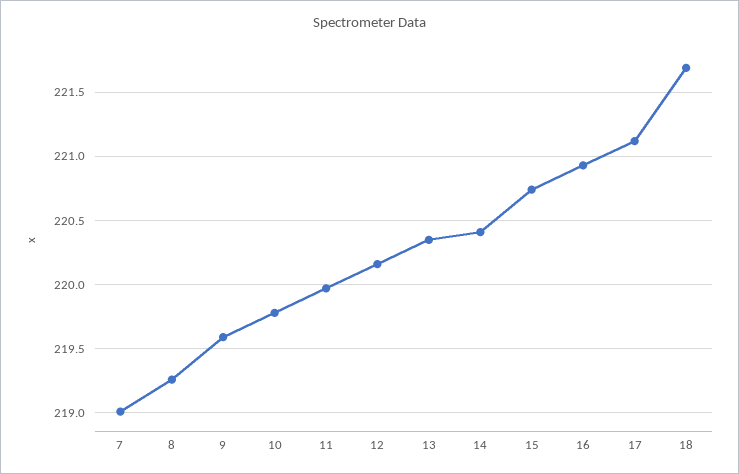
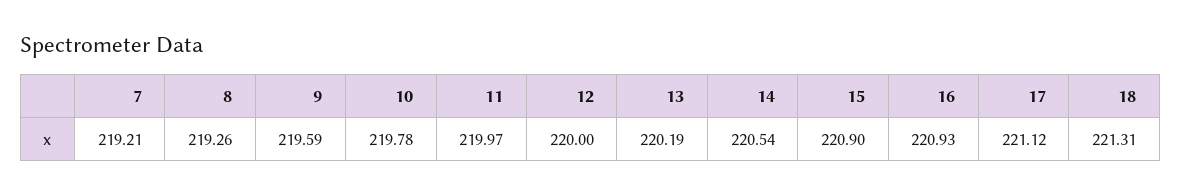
7: 219 -> 219.21
12: 220.15 -> 220
13: 220.35 -> 220.19
14: 220.4 -> 220.54
15: 220.75 -> 220.9
18: 221.7 -> 221.31

